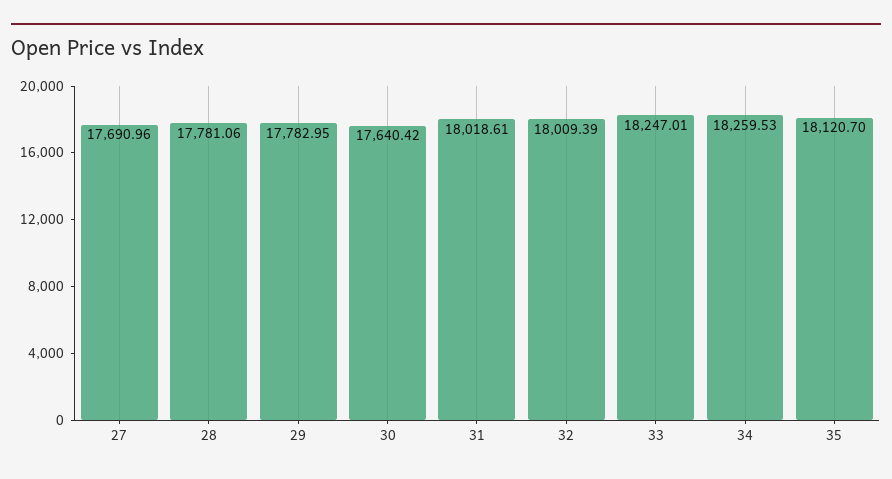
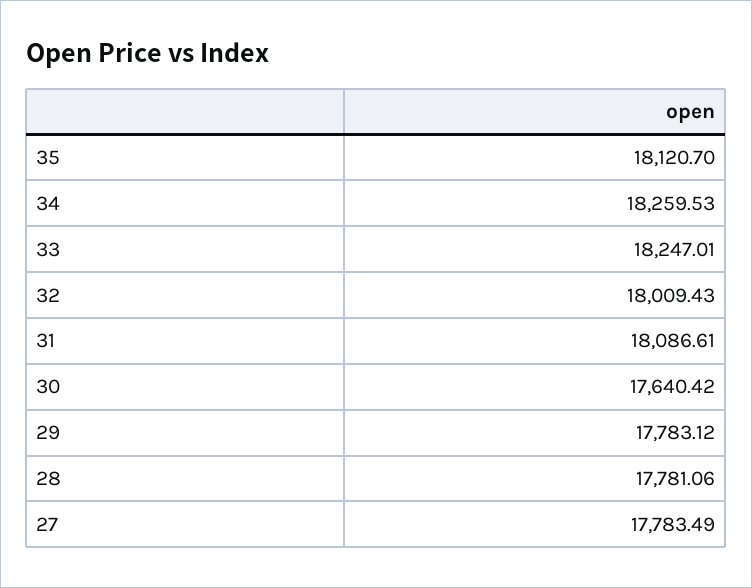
27: 17690.96 -> 17783.49
29: 17782.95 -> 17783.12
31: 18018.61 -> 18086.61
32: 18009.39 -> 18009.43

